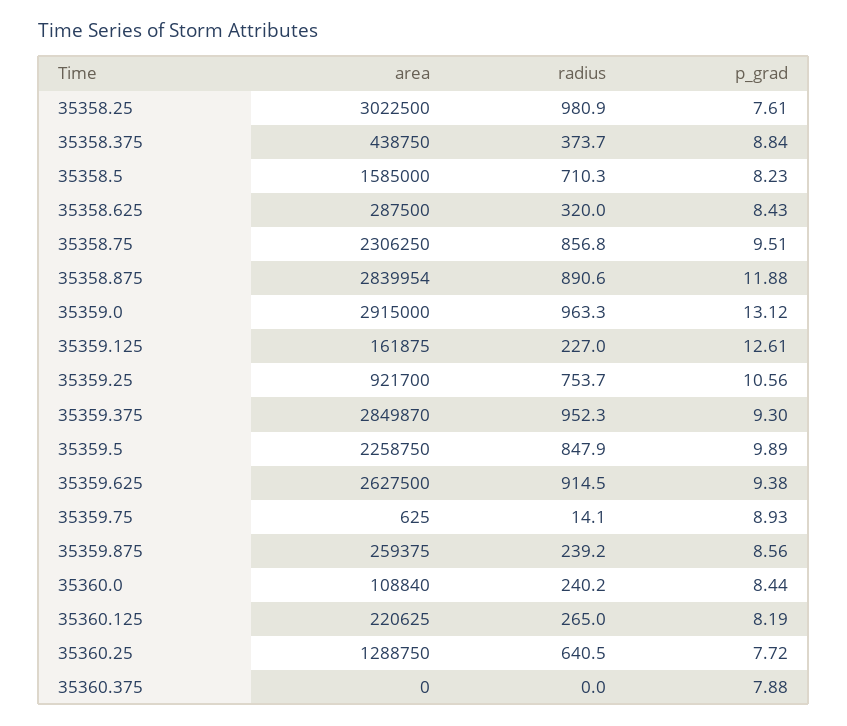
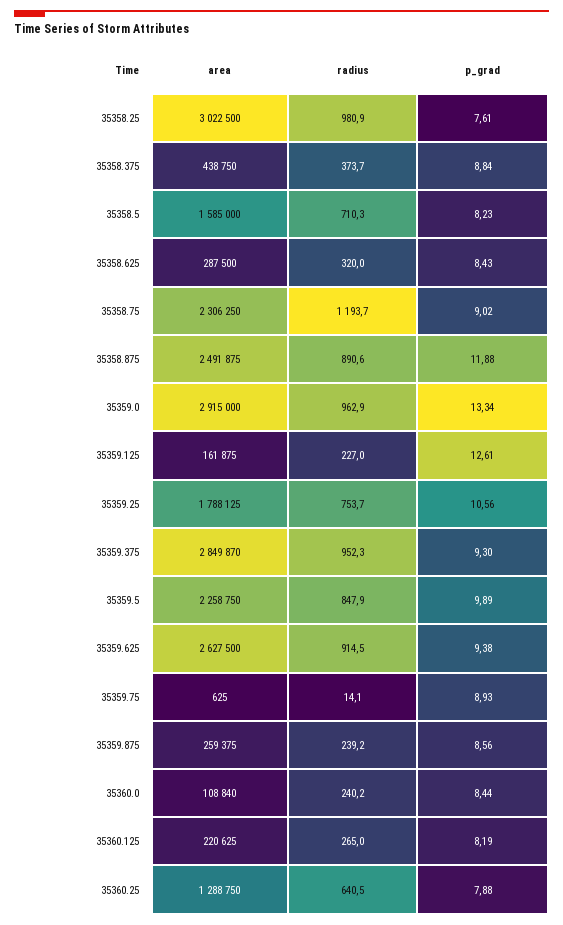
radius, 35358.75: 856.8 -> 1193.7
p_grad, 35358.75: 9.51 -> 9.02
area, 35358.875: 2839954 -> 2491875
radius, 35359.0: 963.3 -> 962.9
p_grad, 35359.0: 13.12 -> 13.34
area, 35359.25: 921700 -> 1788125
p_grad, 35360.25: 7.72 -> 7.88
area, 35360.375: 0 -> none
radius, 35360.375: 0 -> none
p_grad, 35360.375: 7.88 -> none

